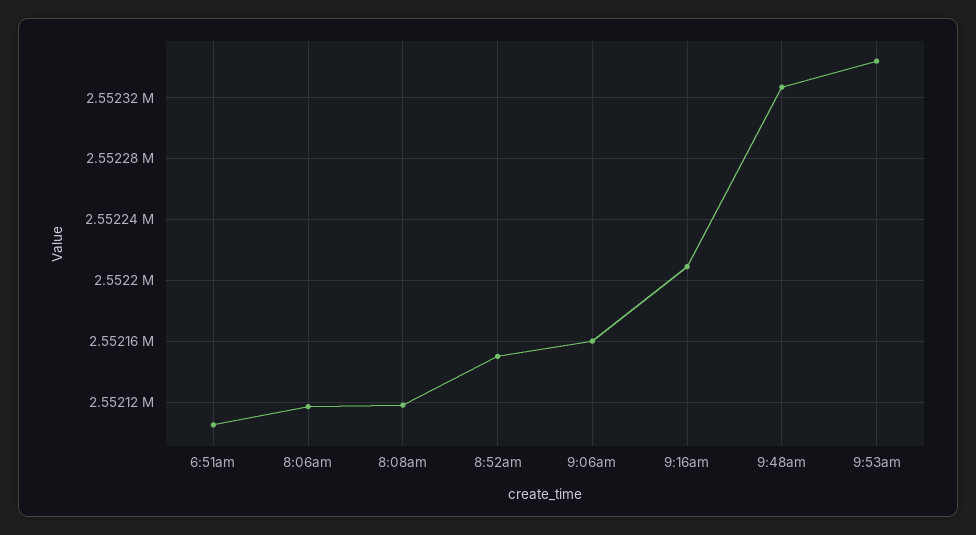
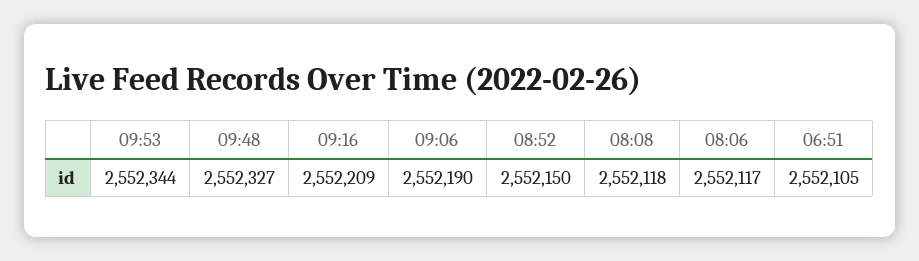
9:06am: 2552160 -> 2552190

